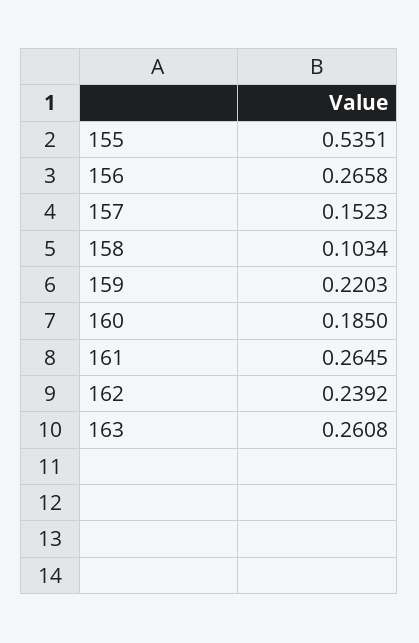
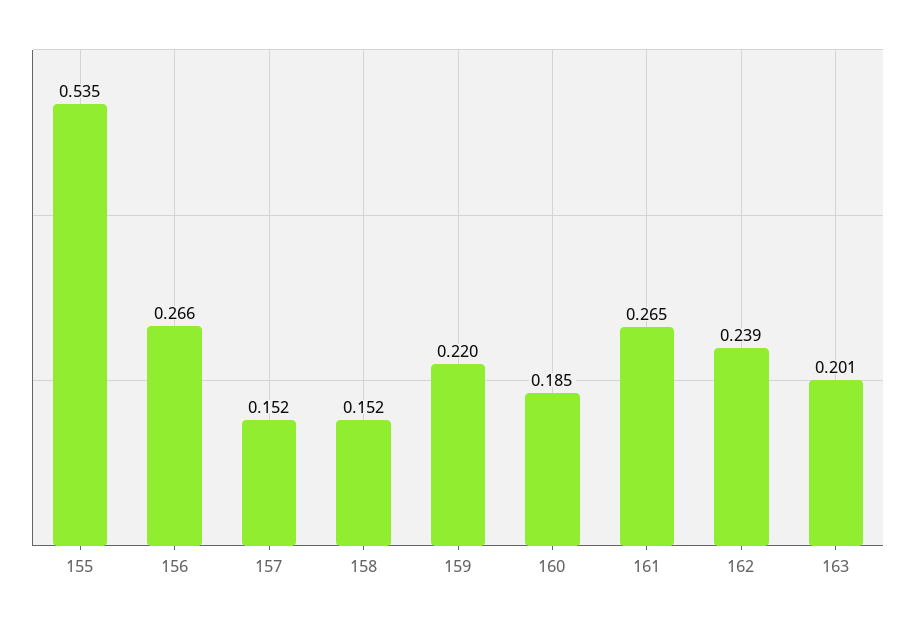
158: 0.1034 -> 0.152
163: 0.2608 -> 0.201

